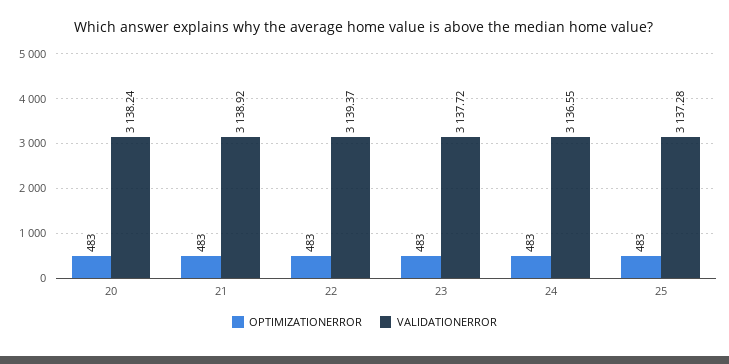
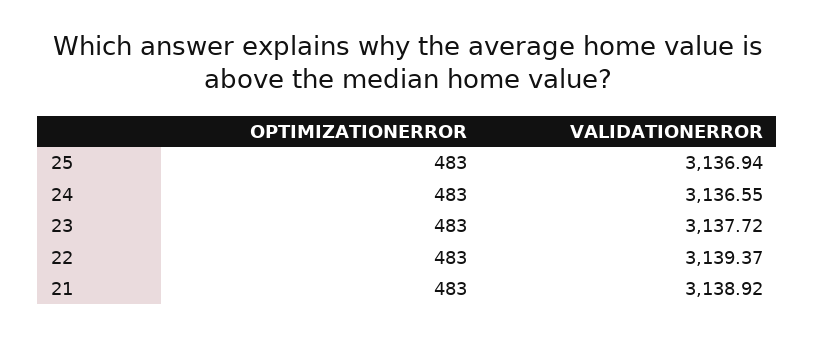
OPTIMIZATIONERROR, 20: 483 -> none
VALIDATIONERROR, 20: 3138.24 -> none
VALIDATIONERROR, 25: 3137.28 -> 3136.94

